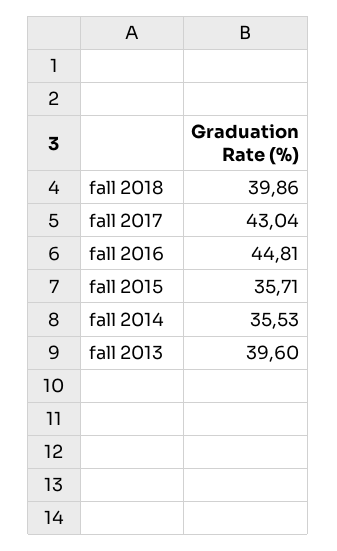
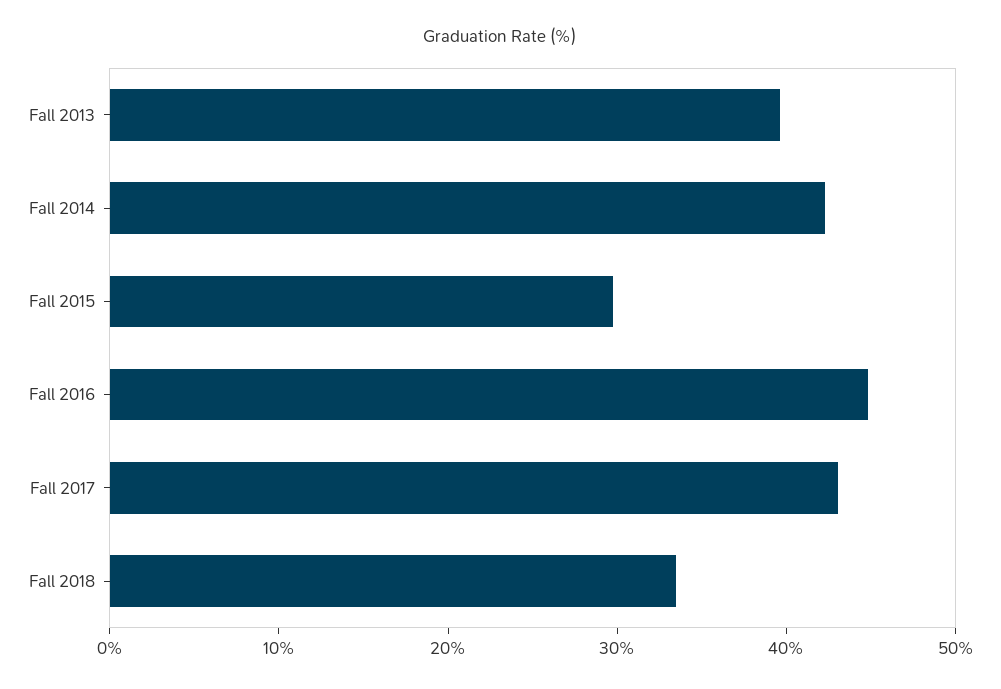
fall 2018: 39.86 -> 34
fall 2015: 35.71 -> 30
fall 2014: 35.53 -> 42

